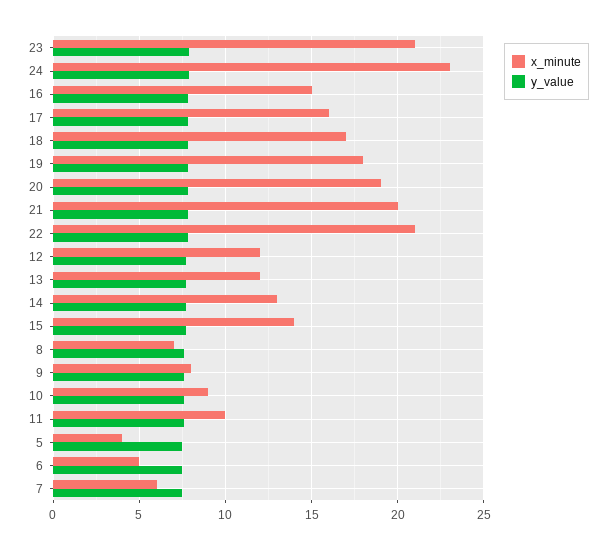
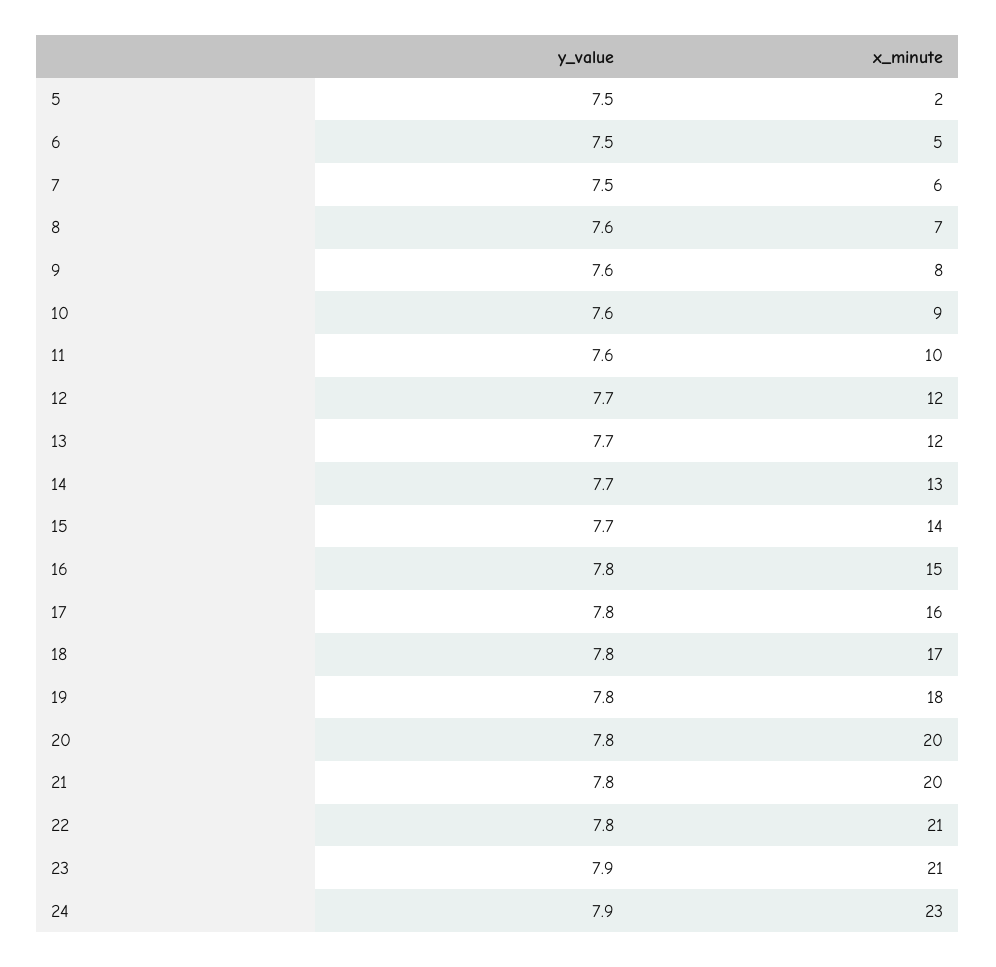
x_minute, 20: 19 -> 20
x_minute, 5: 4 -> 2

